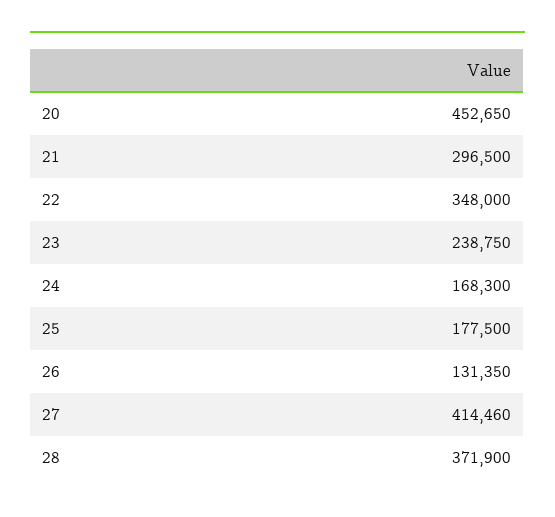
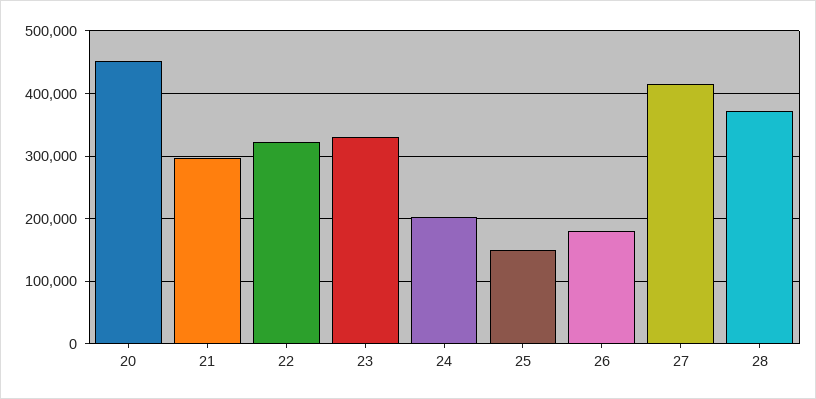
22: 348000 -> 320000
23: 238750 -> 330000
24: 168300 -> 200000
25: 177500 -> 150000
26: 131350 -> 180000

